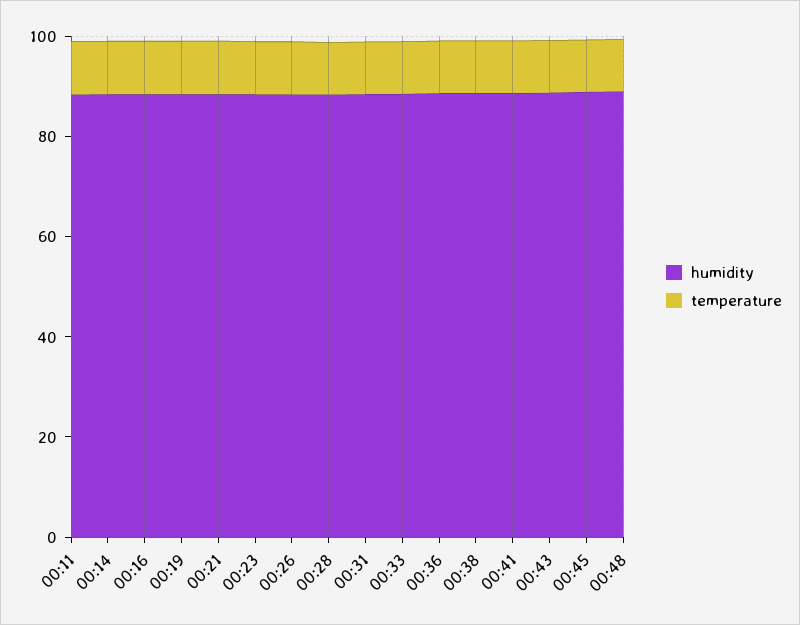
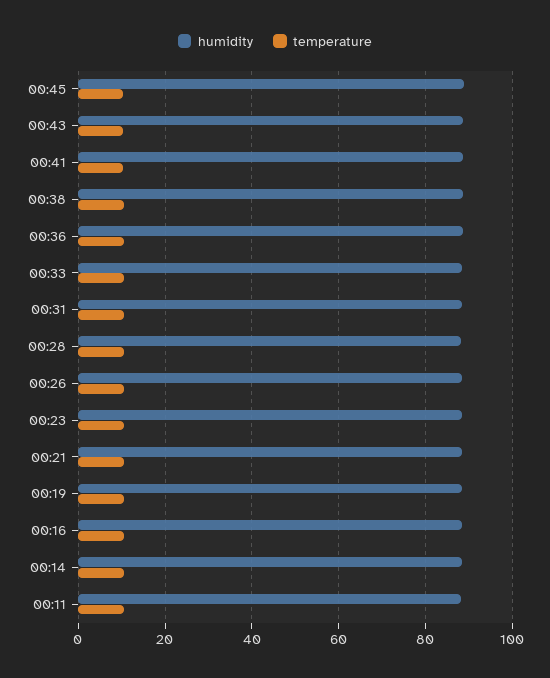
humidity, 00:48: 90 -> none
temperature, 00:48: 10 -> none

